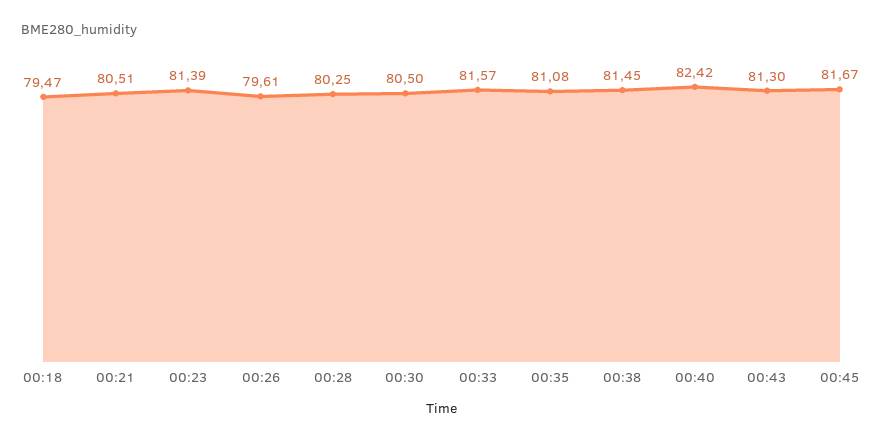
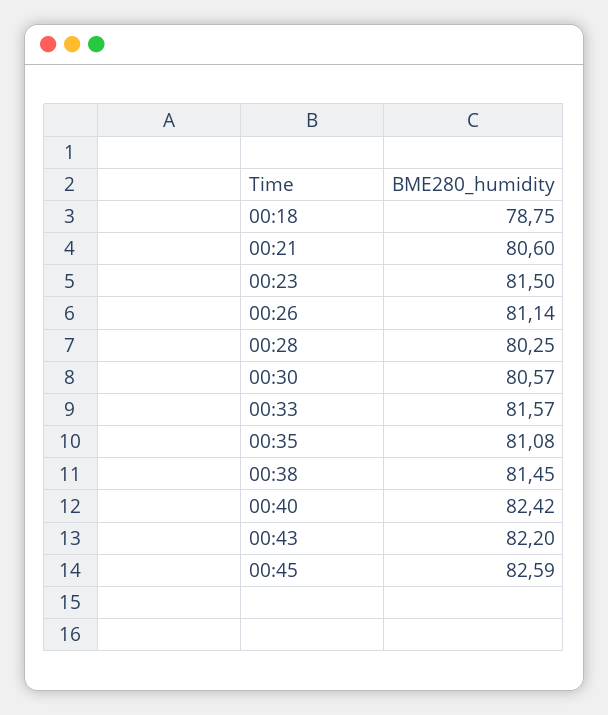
00:18: 79.47 -> 78.75
00:21: 80.51 -> 80.6
00:23: 81.39 -> 81.5
00:26: 79.61 -> 81.14
00:30: 80.5 -> 80.57
00:43: 81.3 -> 82.2
00:45: 81.67 -> 82.59

